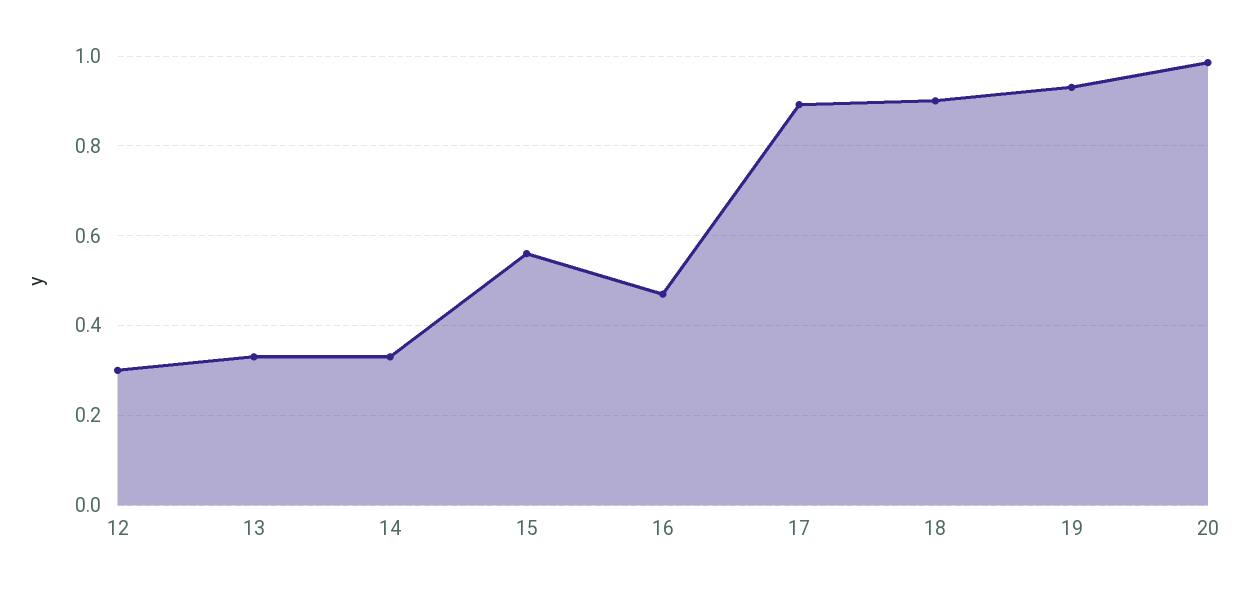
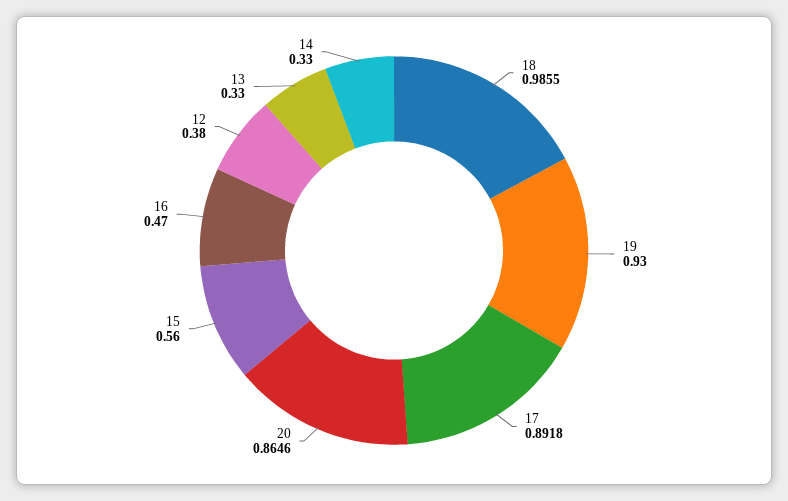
12: 0.3 -> 0.38
18: 0.9 -> 0.9855
20: 0.98 -> 0.8646

